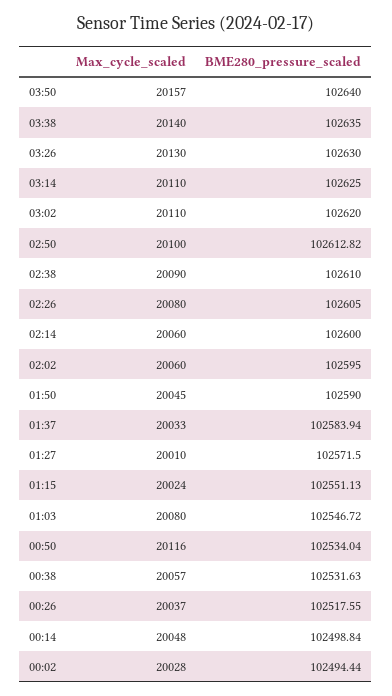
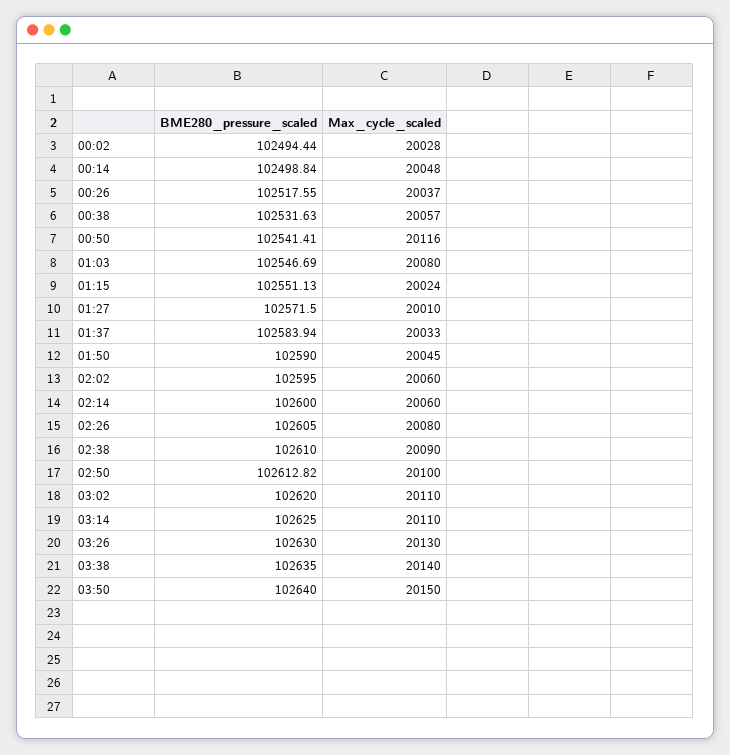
Max_cycle_scaled, 03:50: 20157 -> 20150
BME280_pressure_scaled, 01:03: 102546.72 -> 102546.69
BME280_pressure_scaled, 00:50: 102534.04 -> 102541.41

